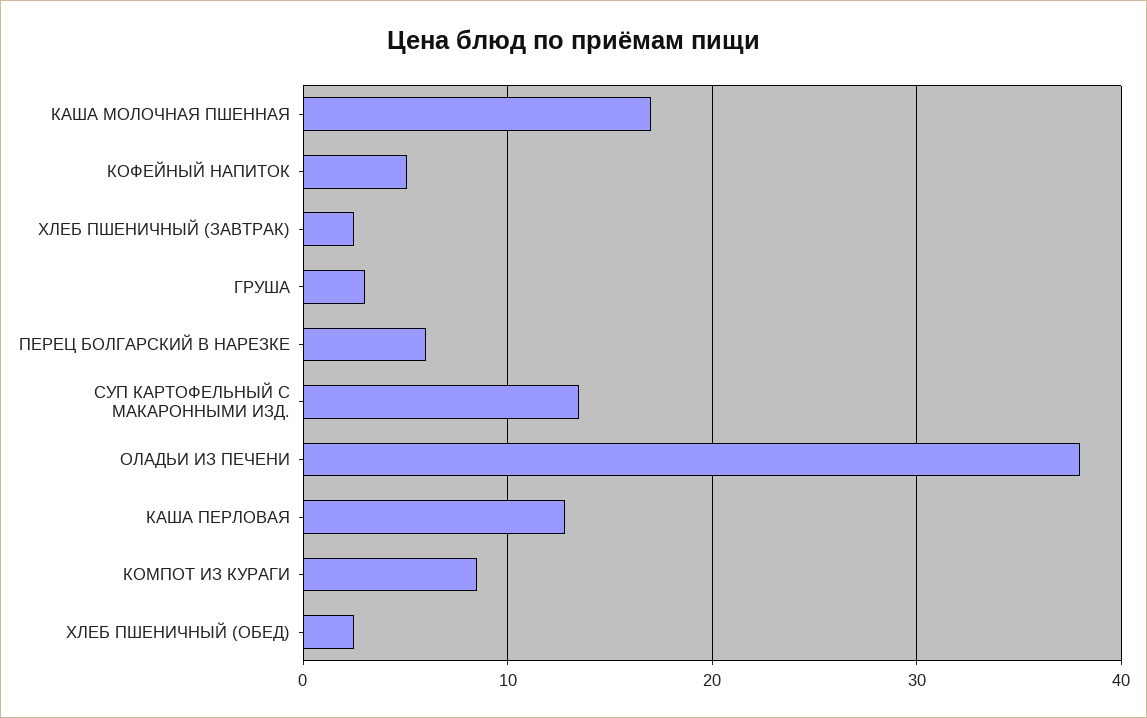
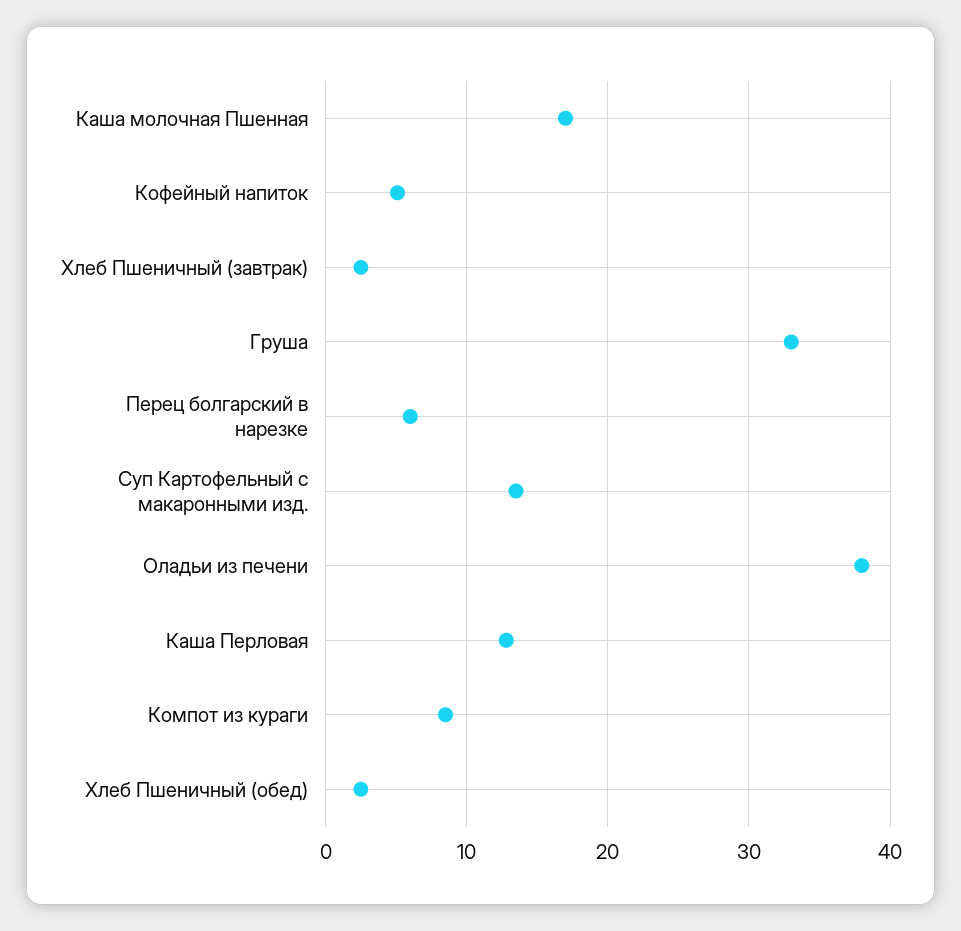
ГРУША: 3 -> 33

